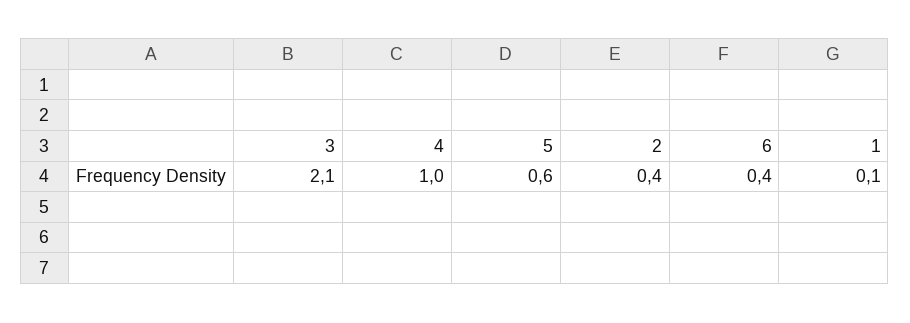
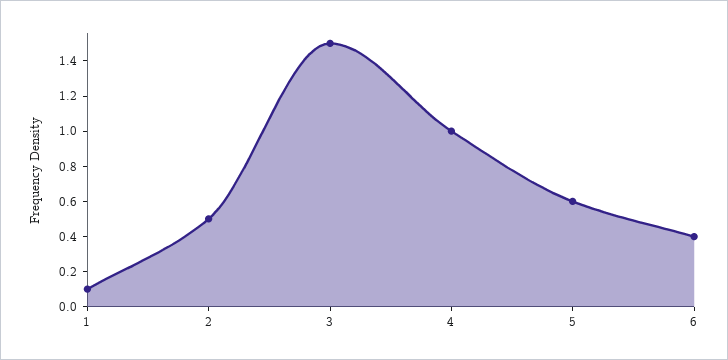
3: 2.1 -> 1.5
2: 0.4 -> 0.5

